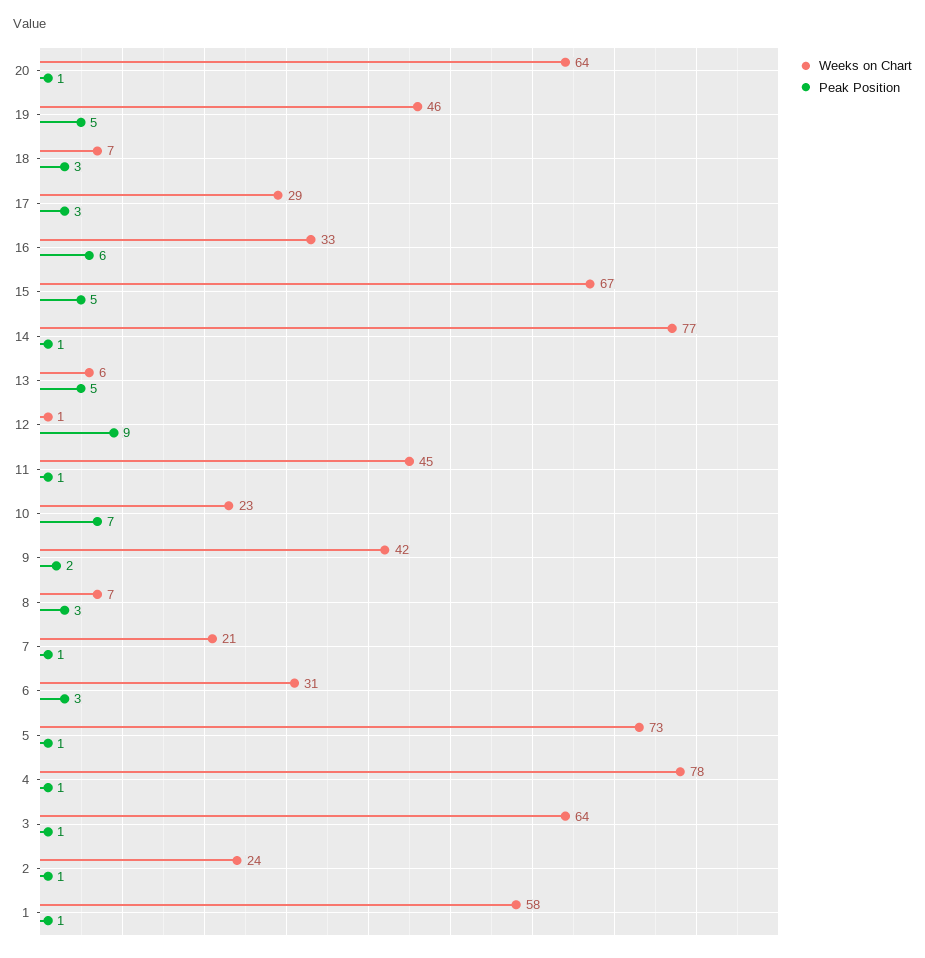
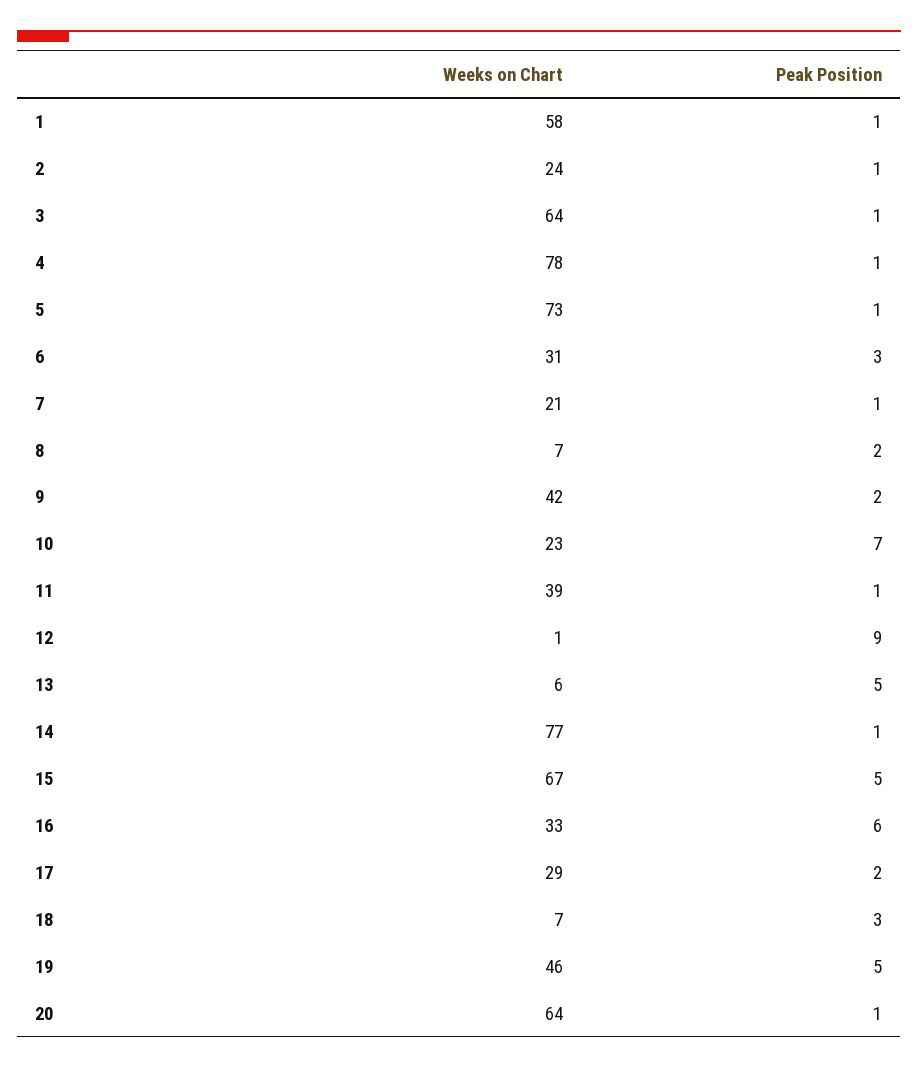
Peak Position, 17: 3 -> 2
Weeks on Chart, 11: 45 -> 39
Peak Position, 8: 3 -> 2

